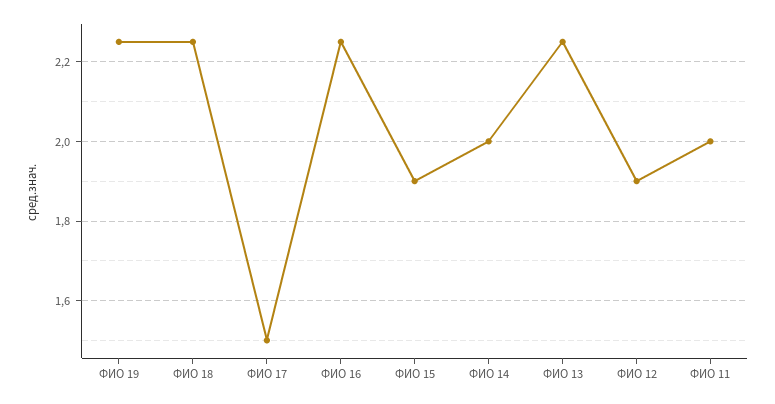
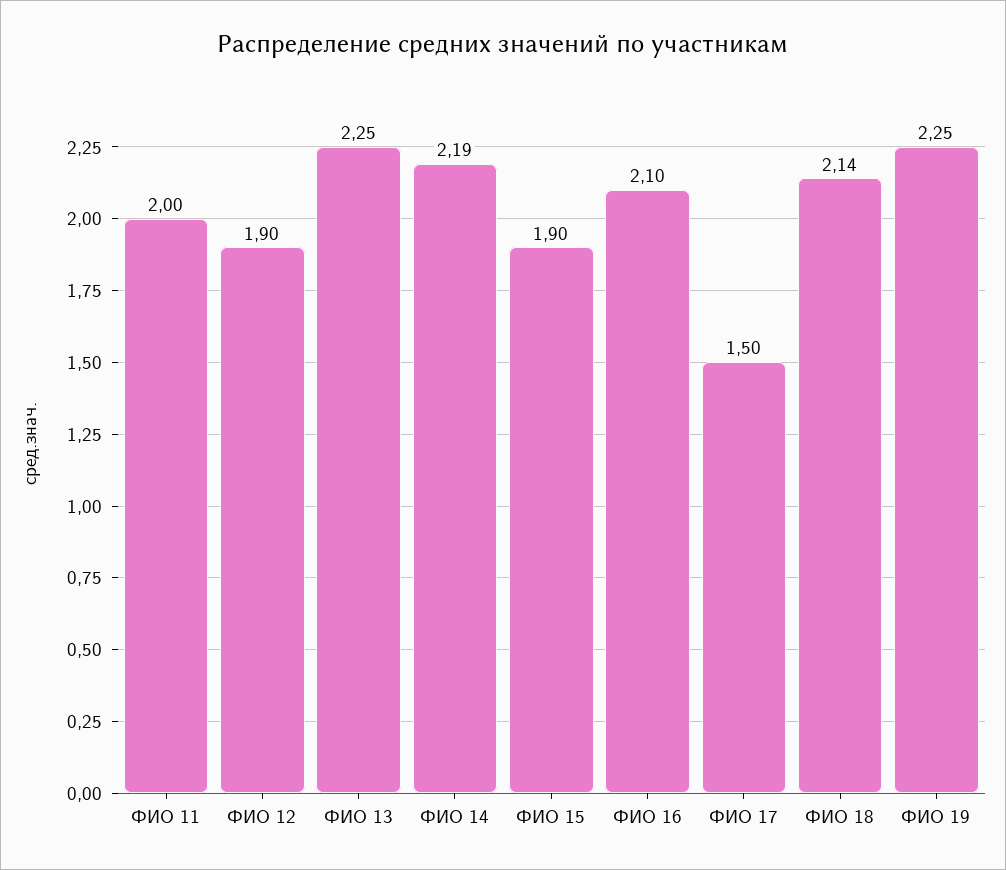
ФИО 18: 2.25 -> 2.14
ФИО 16: 2.25 -> 2.1
ФИО 14: 2 -> 2.19

